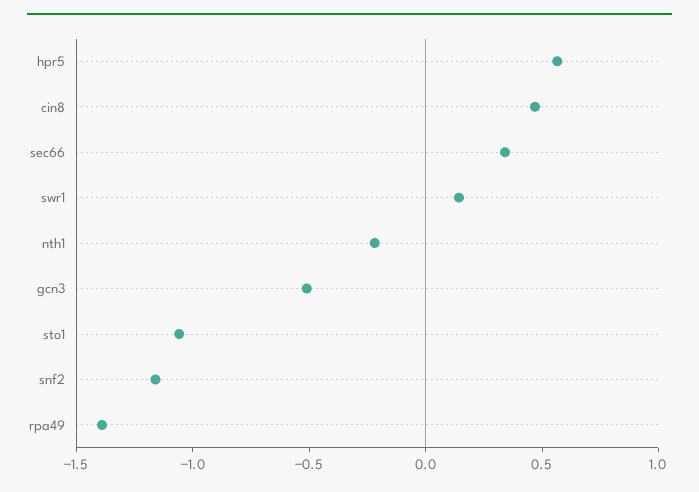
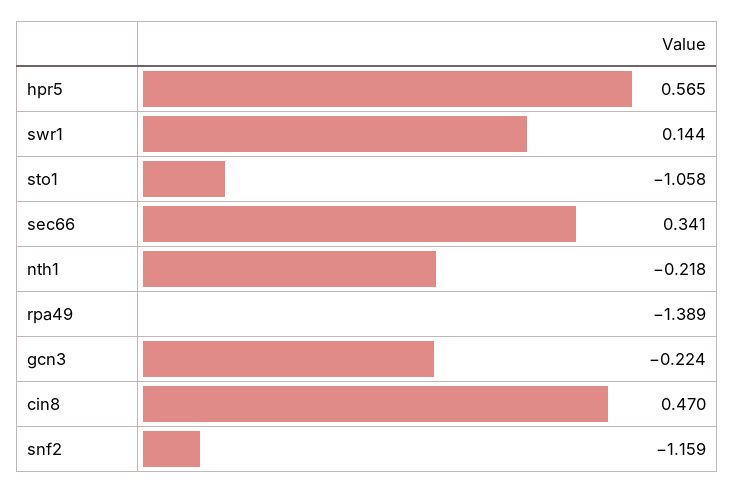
gcn3: -0.5 -> -0.224

